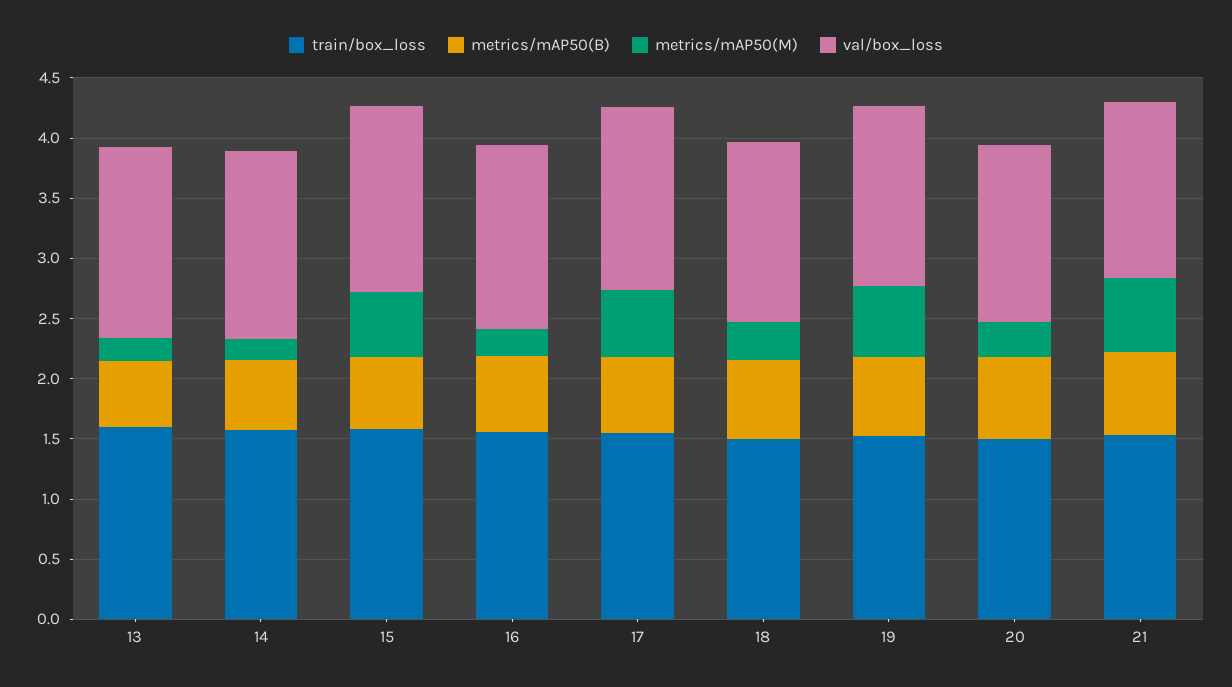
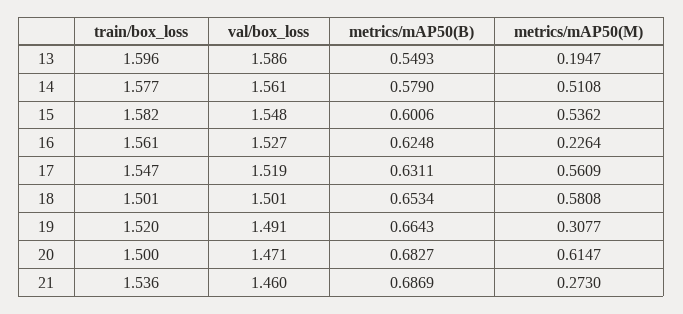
metrics/mAP50(M), 14: 0.2 -> 0.5108
metrics/mAP50(M), 18: 0.3 -> 0.5808
metrics/mAP50(M), 19: 0.6 -> 0.3077
metrics/mAP50(M), 20: 0.3 -> 0.6147
metrics/mAP50(M), 21: 0.6 -> 0.273

